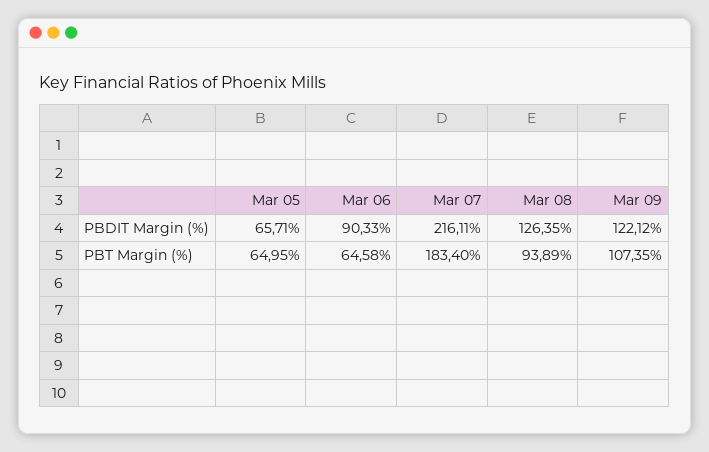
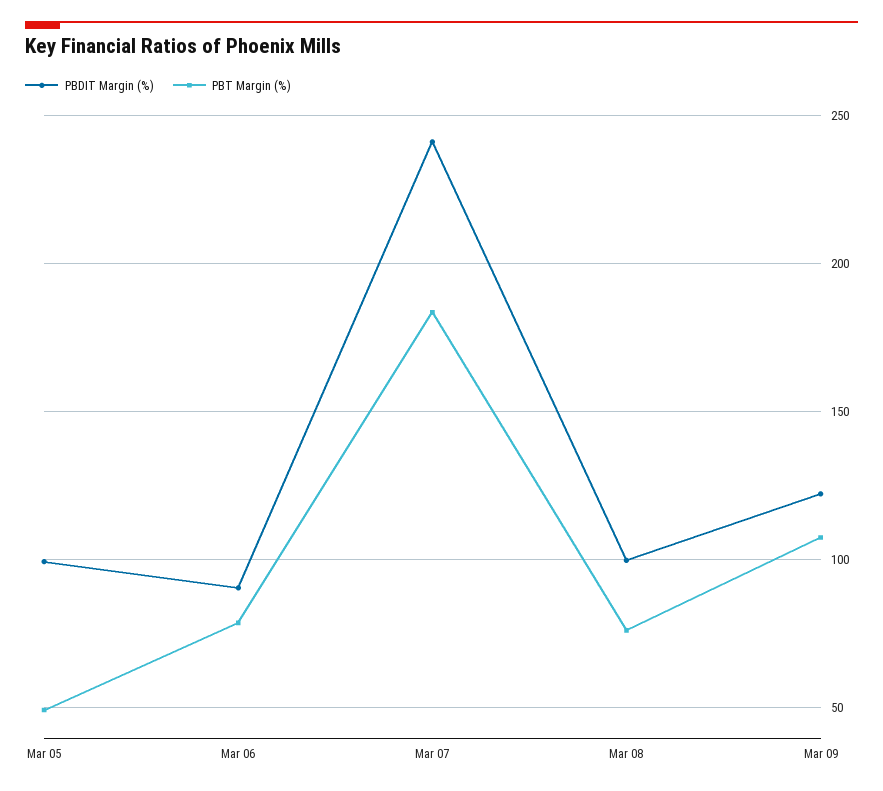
PBDIT Margin (%), Mar 05: 65.71 -> 100
PBDIT Margin (%), Mar 07: 216.11 -> 240
PBDIT Margin (%), Mar 08: 126.35 -> 100
PBT Margin (%), Mar 05: 64.95 -> 50
PBT Margin (%), Mar 06: 64.58 -> 80
PBT Margin (%), Mar 08: 93.89 -> 75

